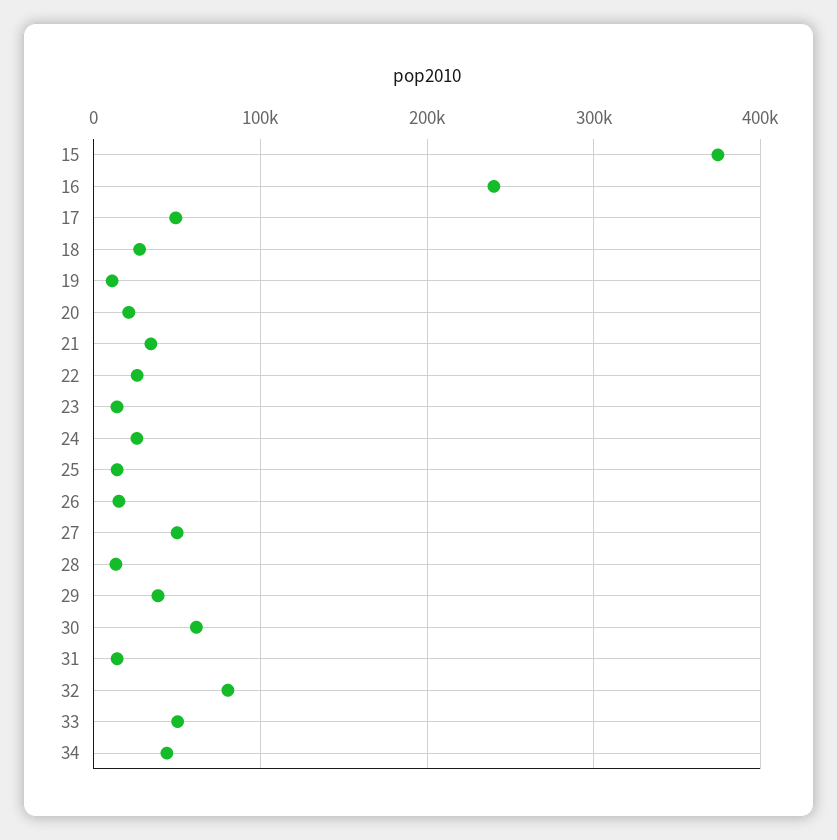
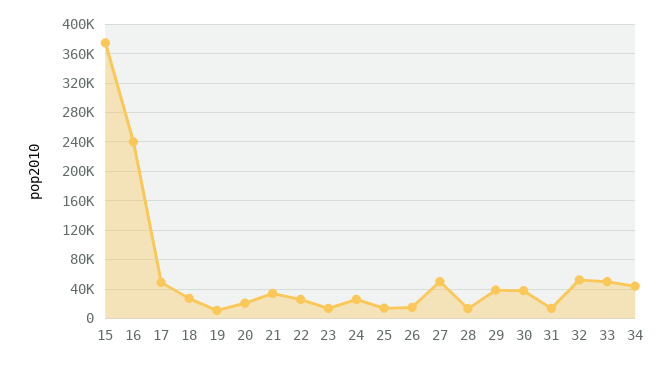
30: 60000 -> 40000
32: 80000 -> 50000

